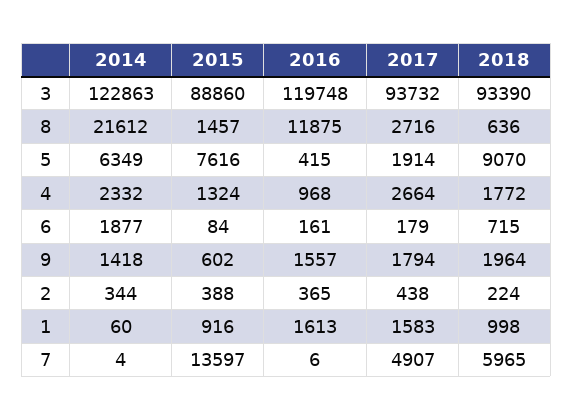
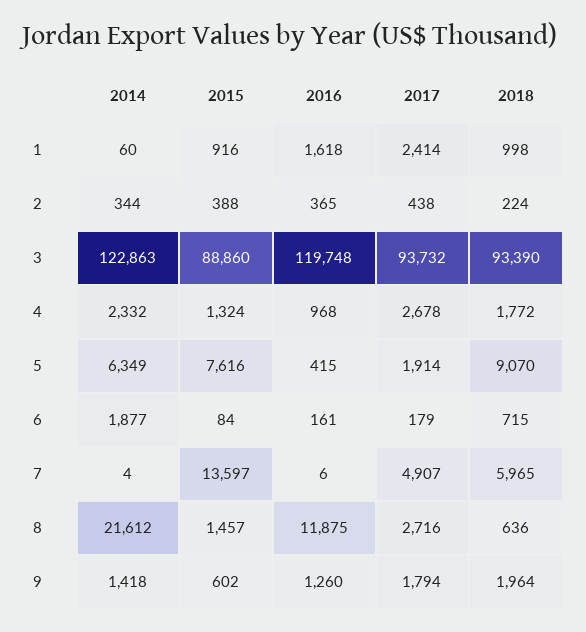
2017, 4: 2664 -> 2678
2016, 9: 1557 -> 1260
2016, 1: 1613 -> 1618
2017, 1: 1583 -> 2414

